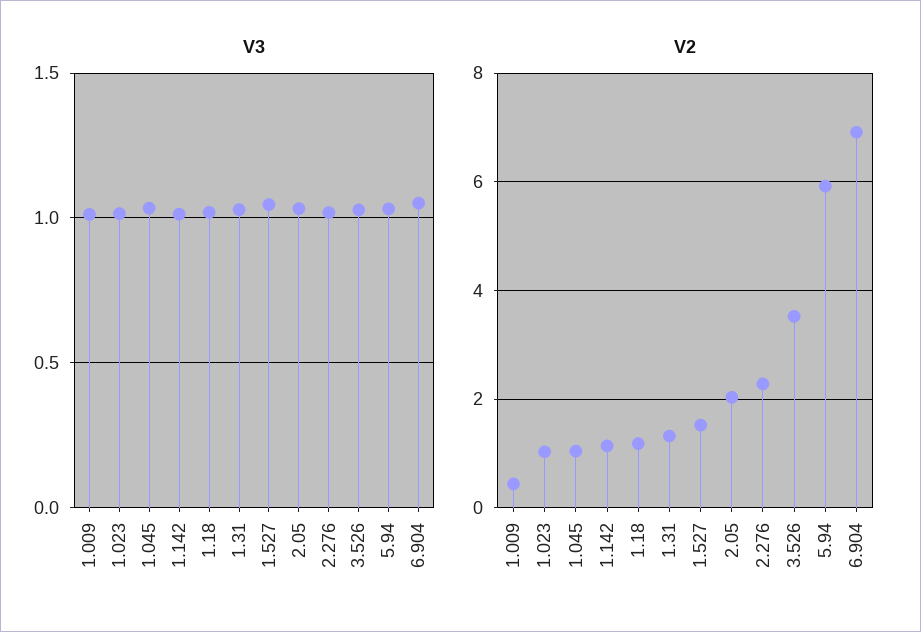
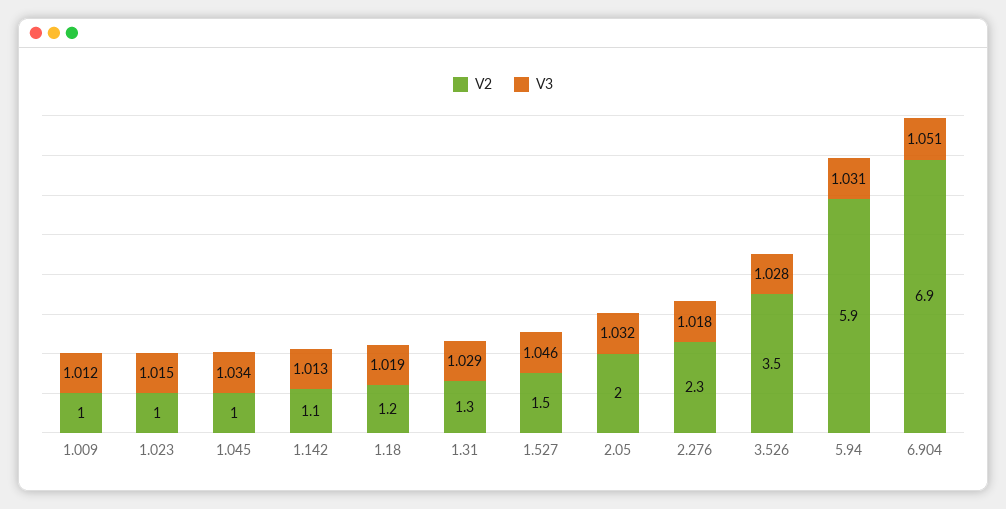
V2, 1.009: 0.4 -> 1

